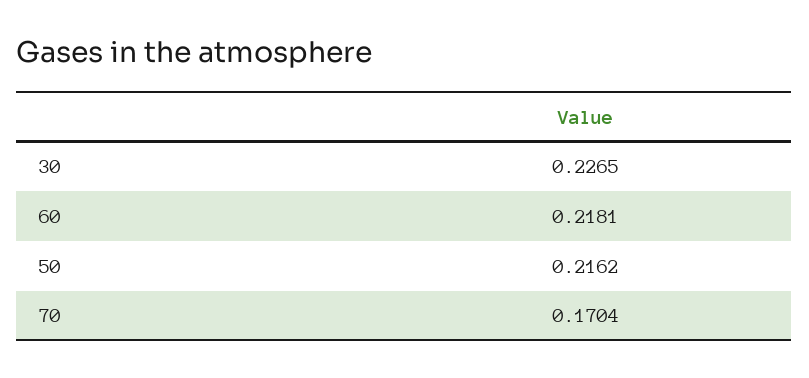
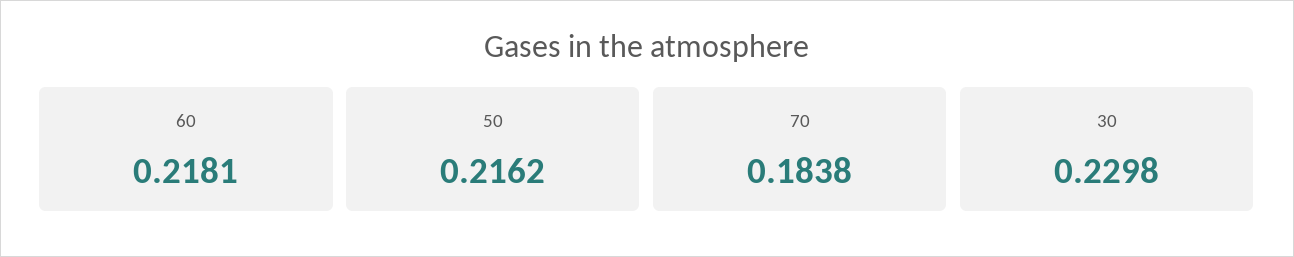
30: 0.2265 -> 0.2298
70: 0.1704 -> 0.1838

